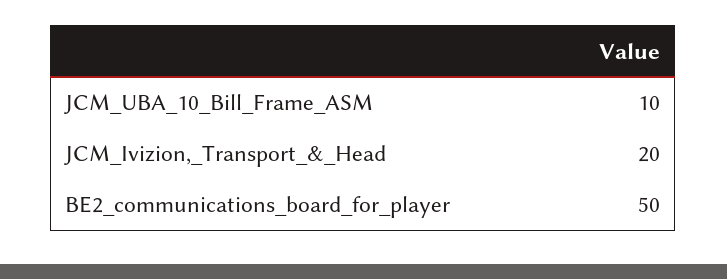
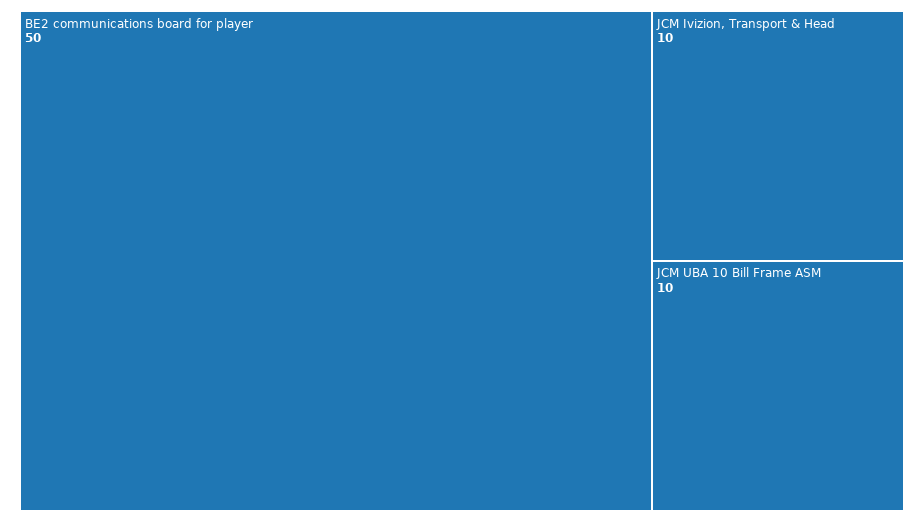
JCM_Ivizion,_Transport_&_Head: 20 -> 10

